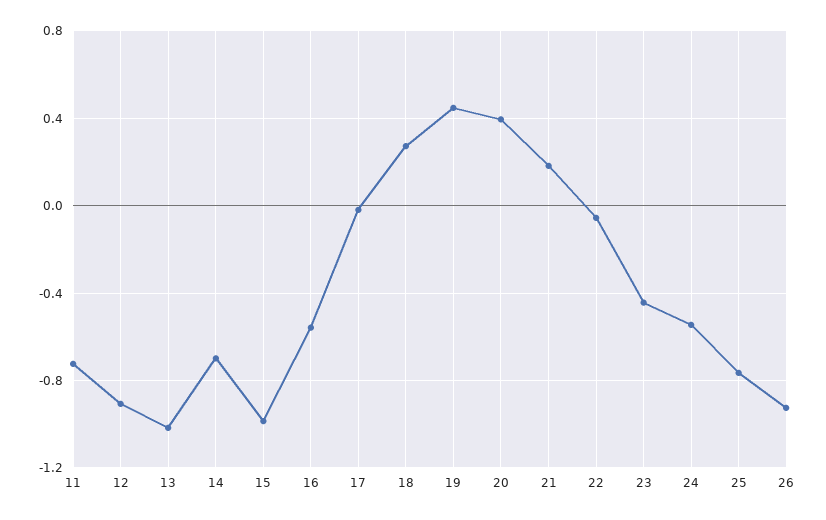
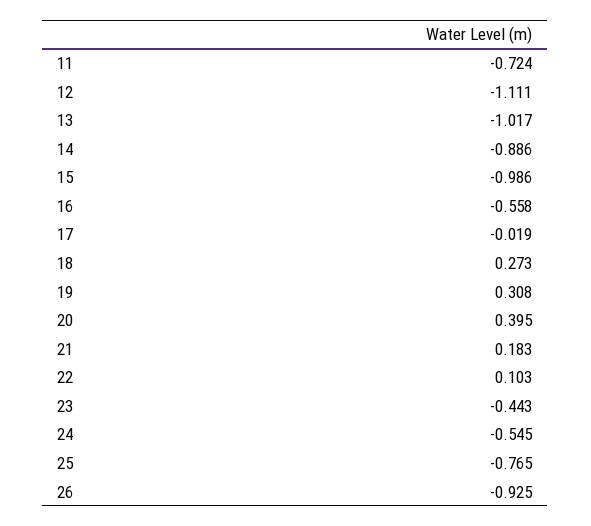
12: -0.9 -> -1.111
14: -0.7 -> -0.886
19: 0.45 -> 0.308
22: -0.05 -> 0.103

